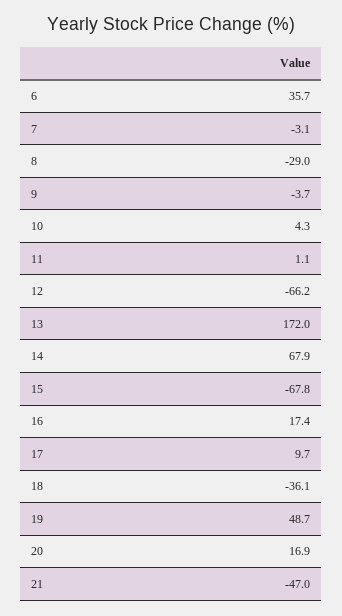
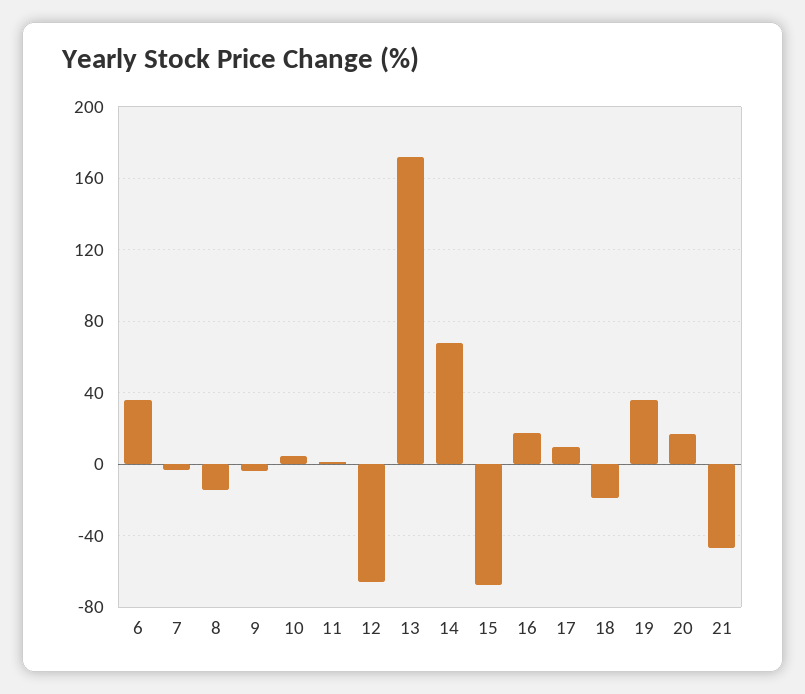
8: -29 -> -15
18: -36.1 -> -20
19: 48.7 -> 35

